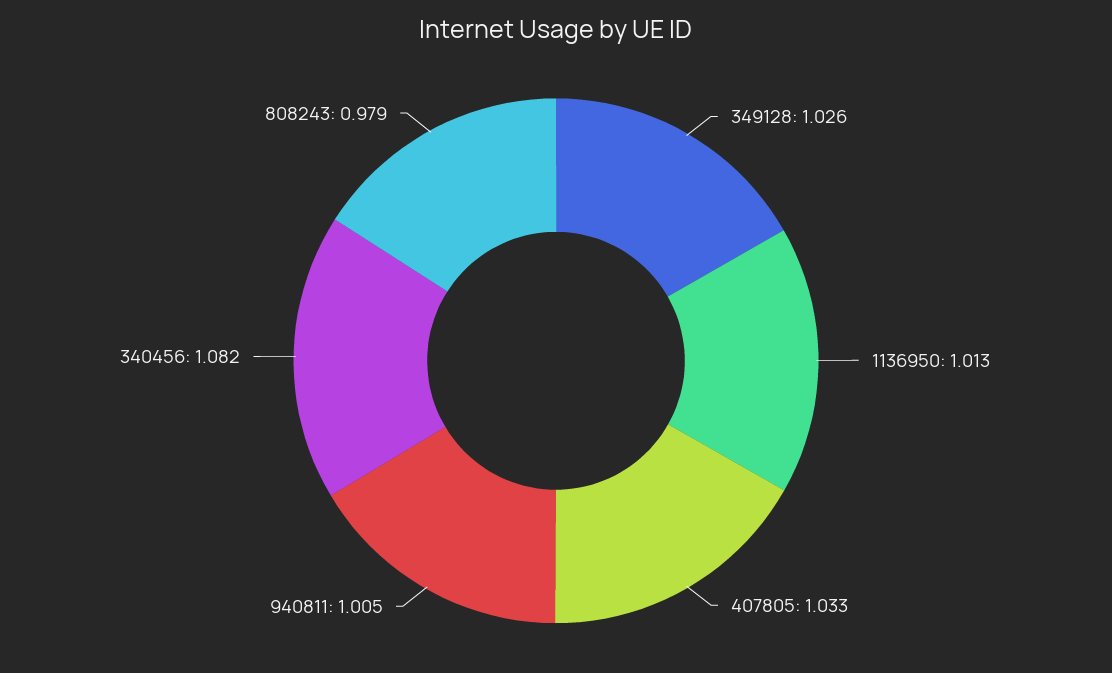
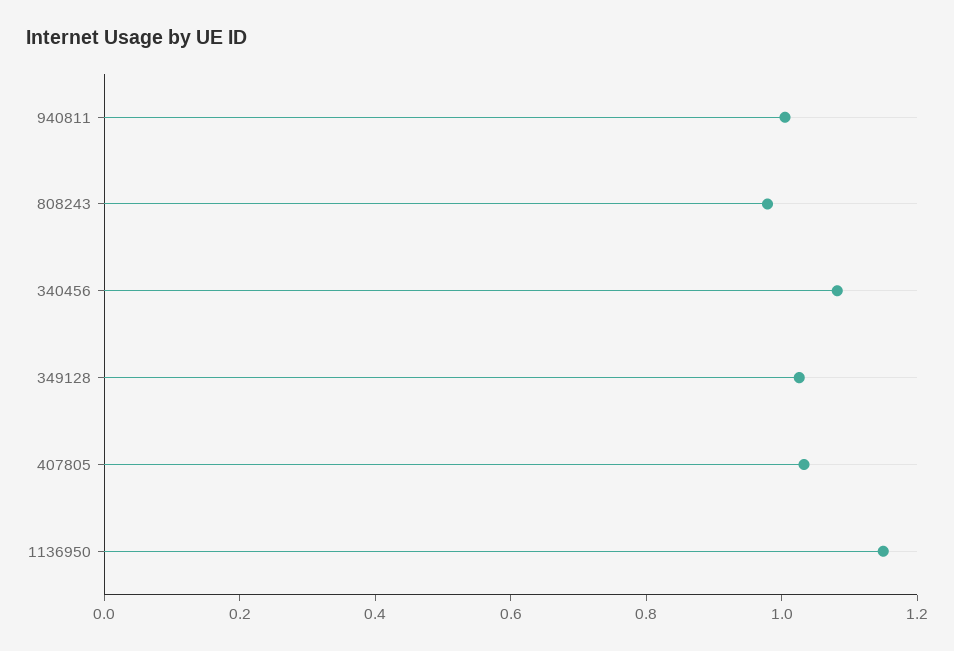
1136950: 1.013 -> 1.15

